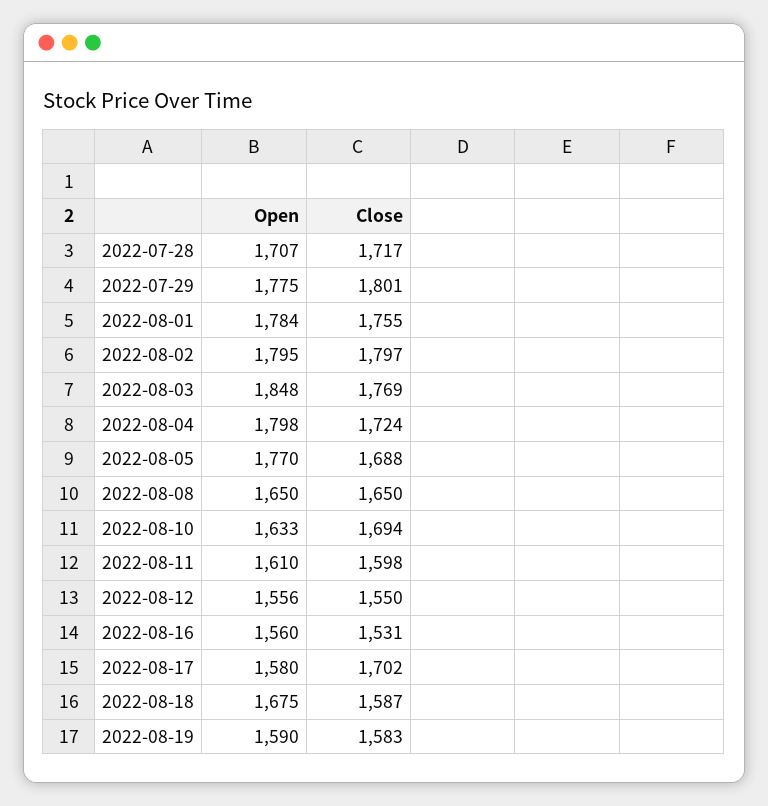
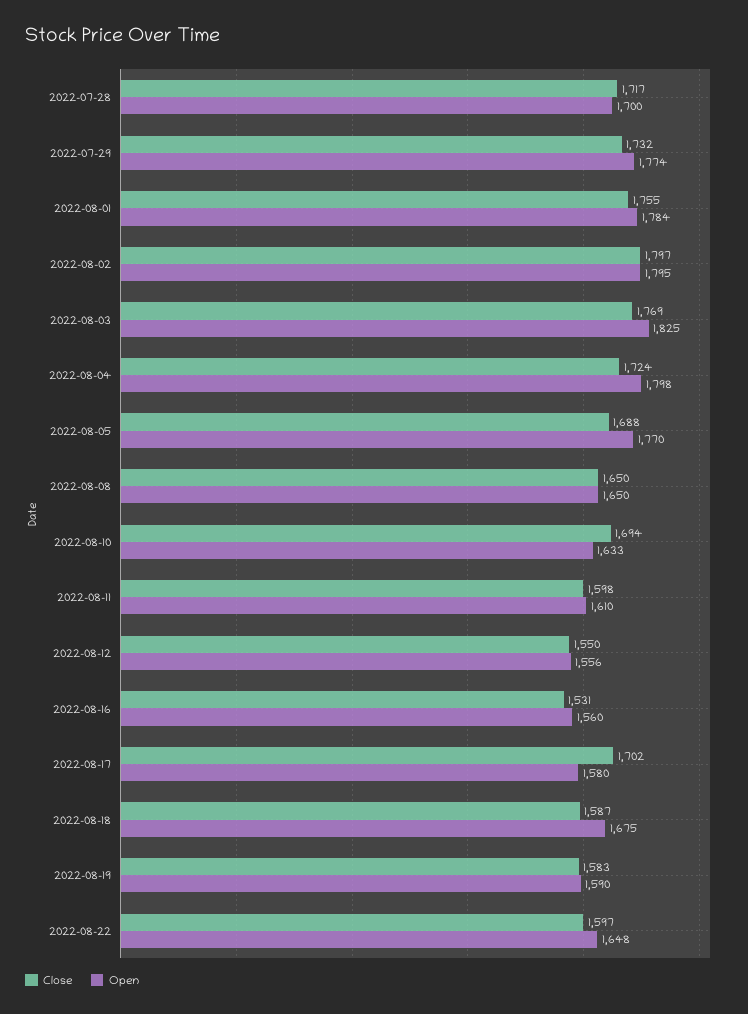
Open, 2022-07-28: 1707 -> 1700
Open, 2022-07-29: 1775 -> 1774
Close, 2022-07-29: 1801 -> 1732
Open, 2022-08-03: 1848 -> 1825
Close, 2022-08-22: none -> 1597
Open, 2022-08-22: none -> 1648

